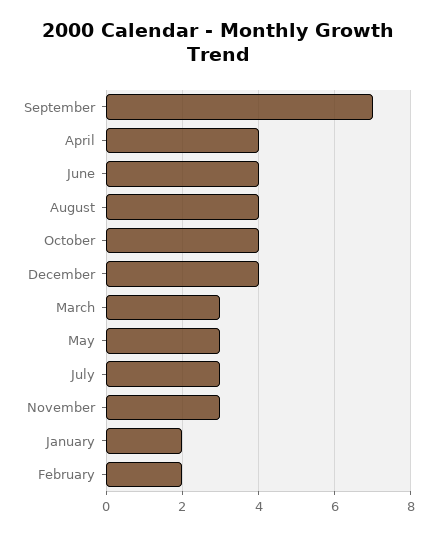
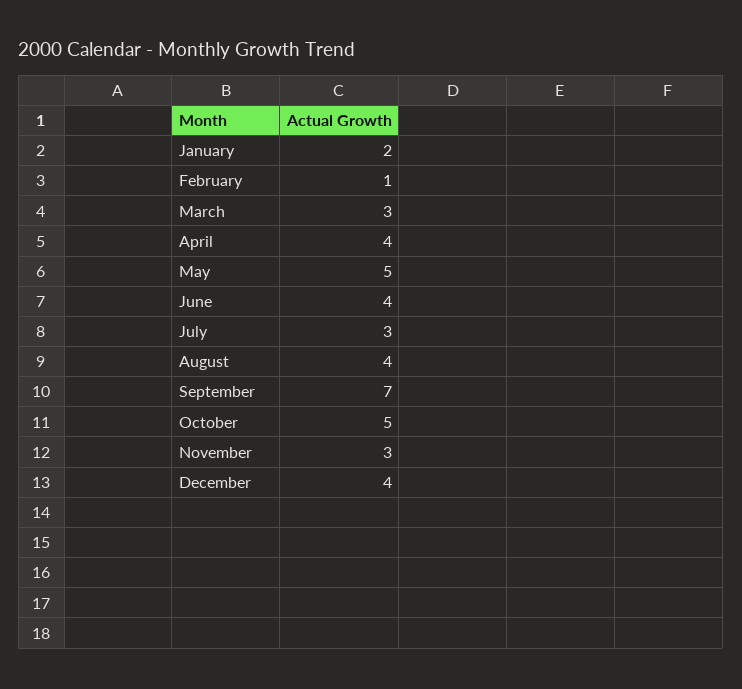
October: 4 -> 5
May: 3 -> 5
February: 2 -> 1

